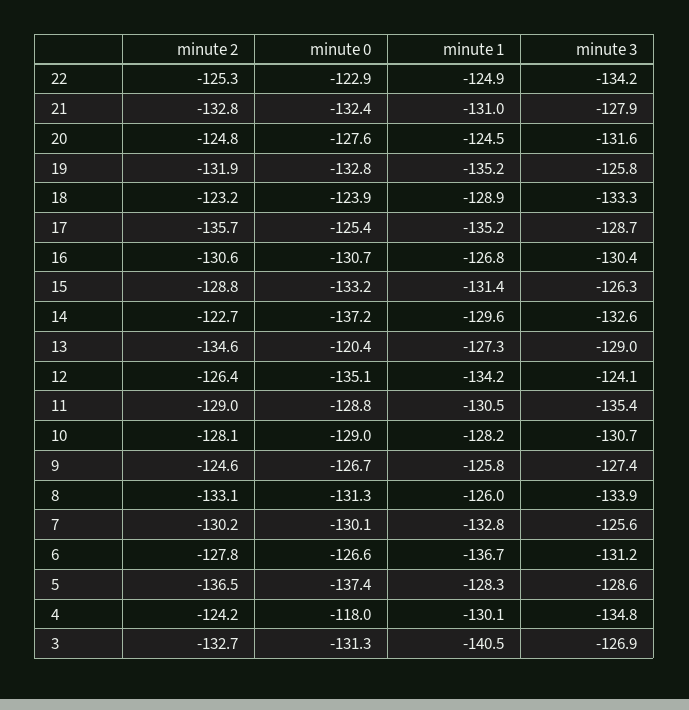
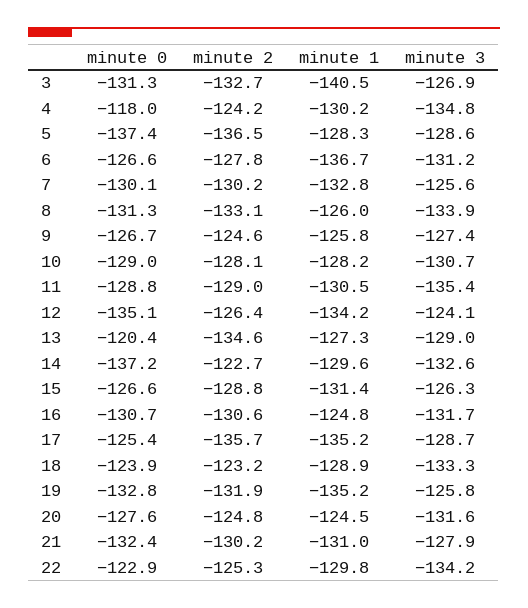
minute 1, 22: -124.9 -> -129.8
minute 2, 21: -132.8 -> -130.2
minute 1, 16: -126.8 -> -124.8
minute 3, 16: -130.4 -> -131.7
minute 0, 15: -133.2 -> -126.6
minute 1, 4: -130.1 -> -130.2

